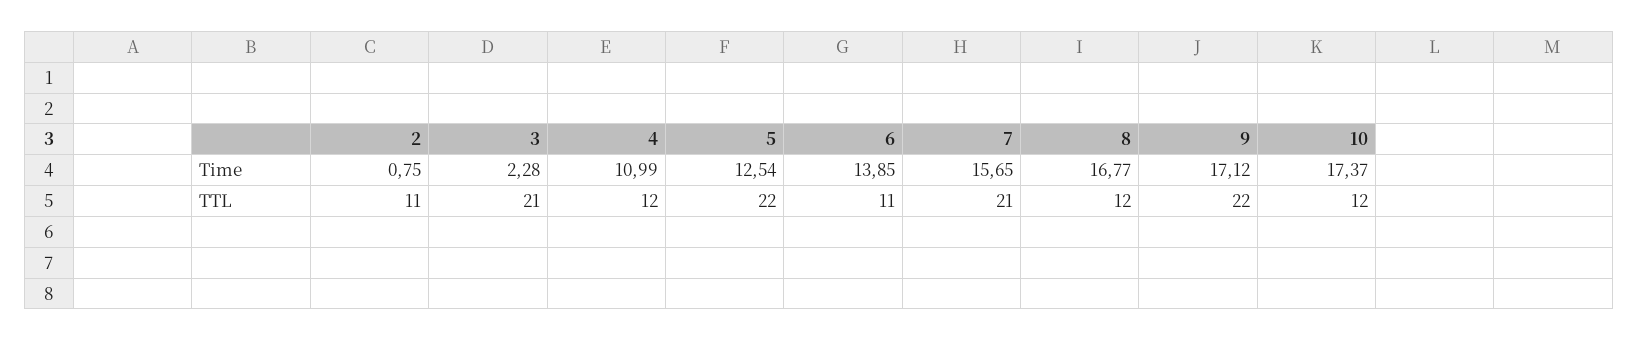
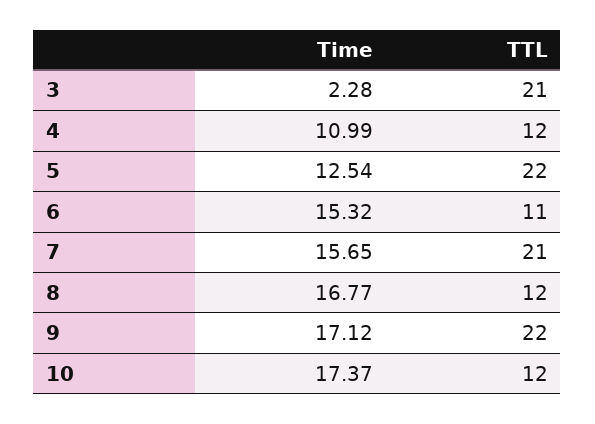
2, Time: 0.75 -> none
6, Time: 13.85 -> 15.32
2, TTL: 11 -> none

